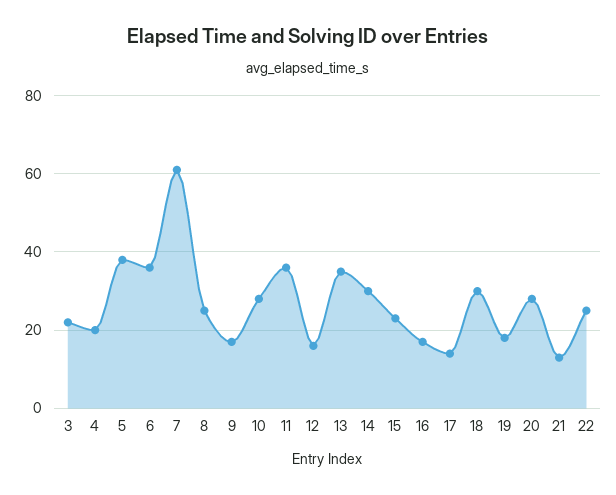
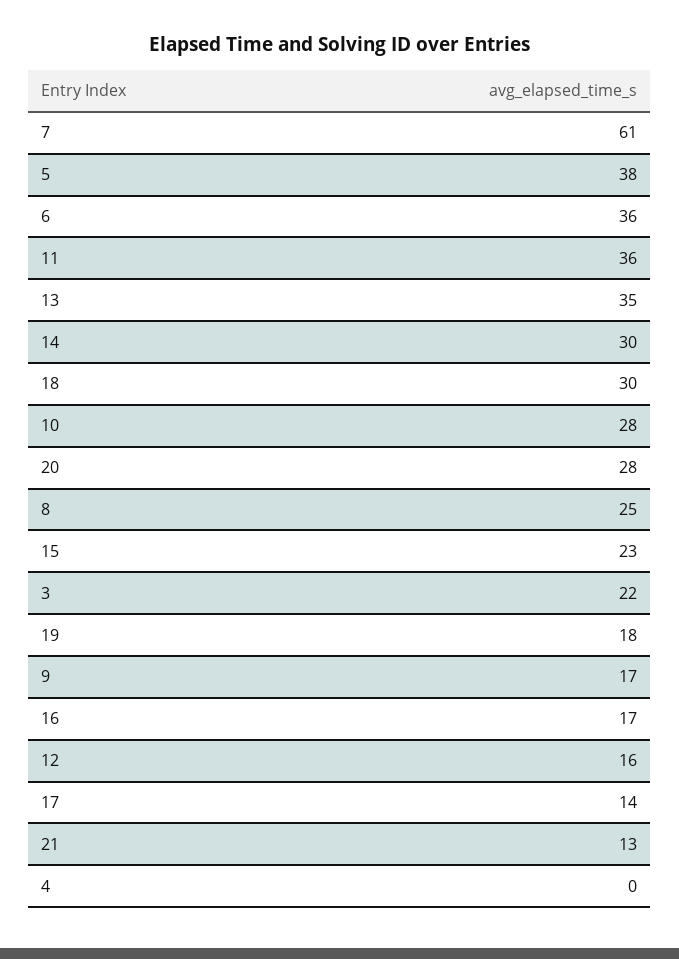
4: 20 -> 0
22: 25 -> none

